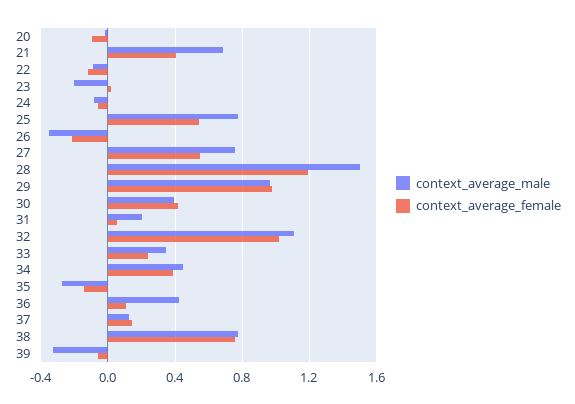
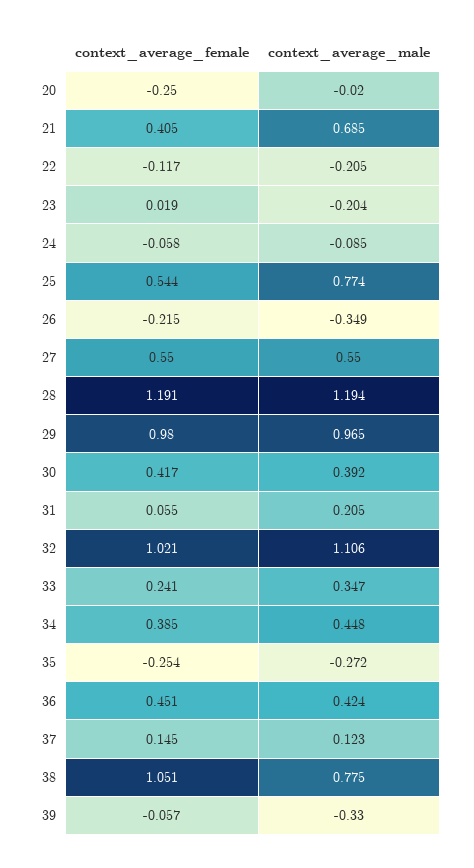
context_average_female, 20: -0.1 -> -0.25
context_average_male, 22: -0.1 -> -0.205
context_average_male, 27: 0.75 -> 0.55
context_average_male, 28: 1.5 -> 1.194
context_average_female, 35: -0.15 -> -0.254
context_average_female, 36: 0.1 -> 0.451
context_average_female, 38: 0.75 -> 1.051

